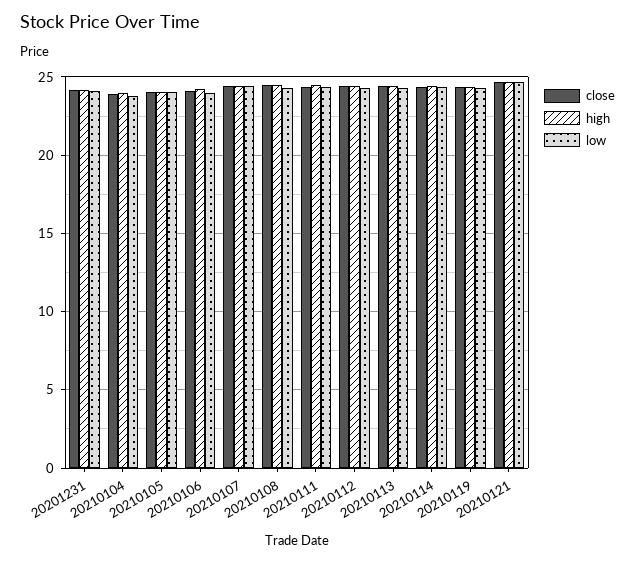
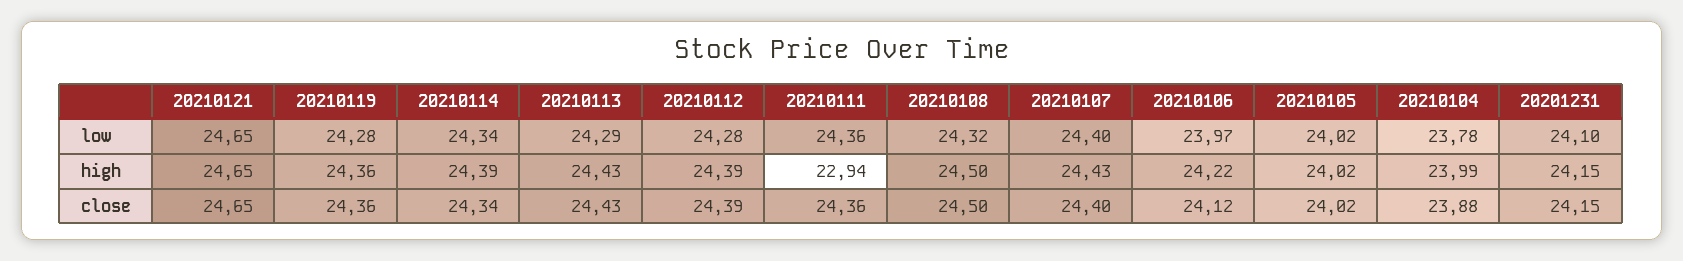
high, 20210111: 24.5 -> 22.94

